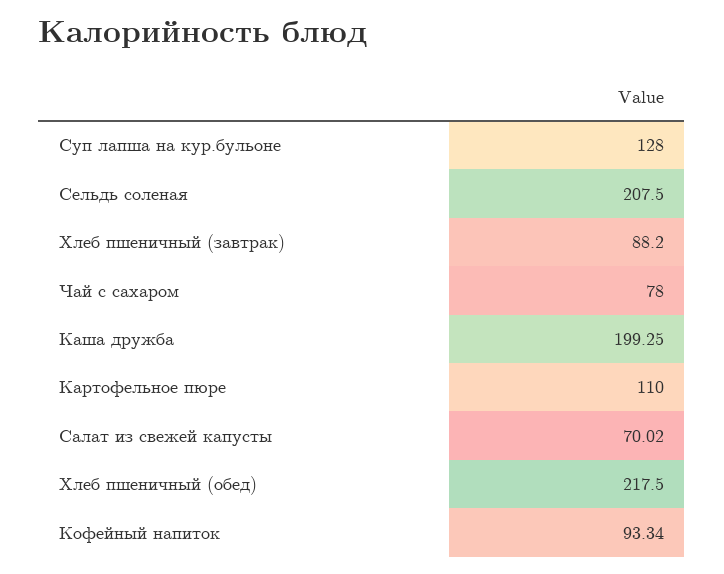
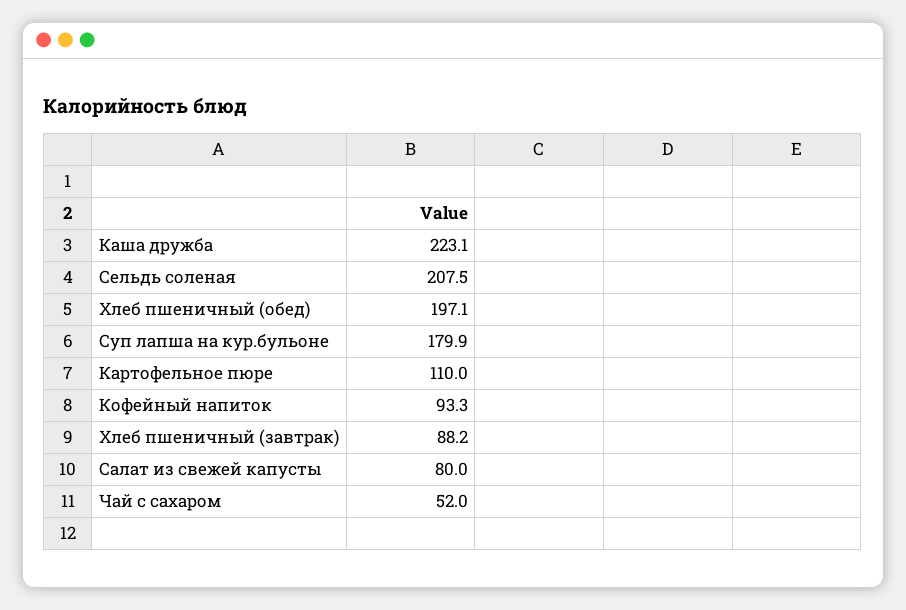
Суп лапша на кур.бульоне: 128 -> 179.9
Чай с сахаром: 78 -> 52
Каша дружба: 199.25 -> 223.1
Салат из свежей капусты: 70.02 -> 80
Хлеб пшеничный (обед): 217.5 -> 197.1

